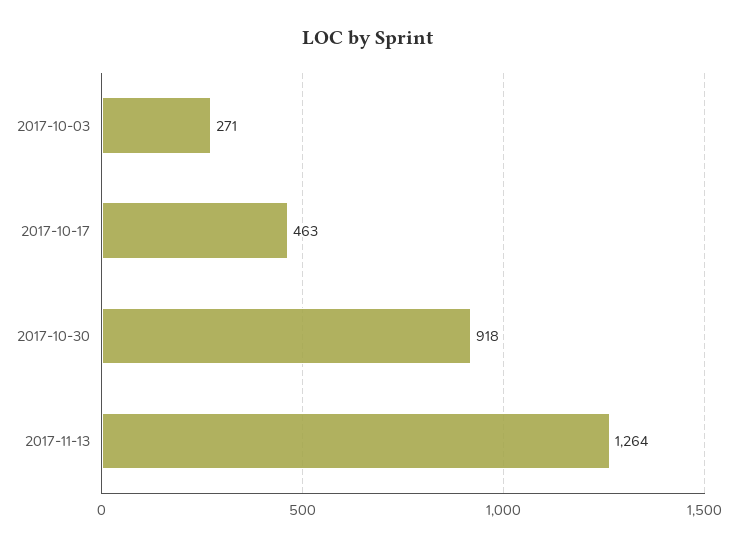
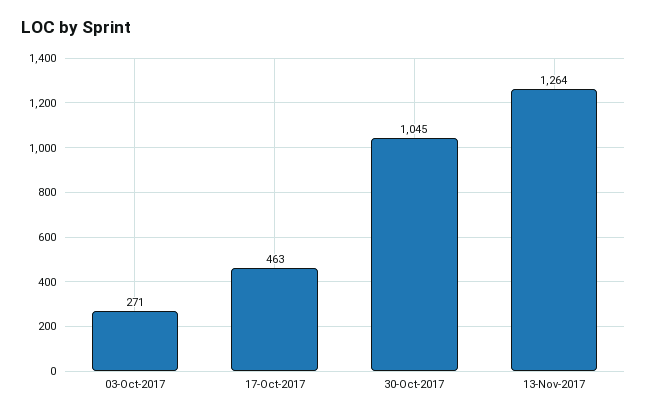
2017-10-30: 918 -> 1045

